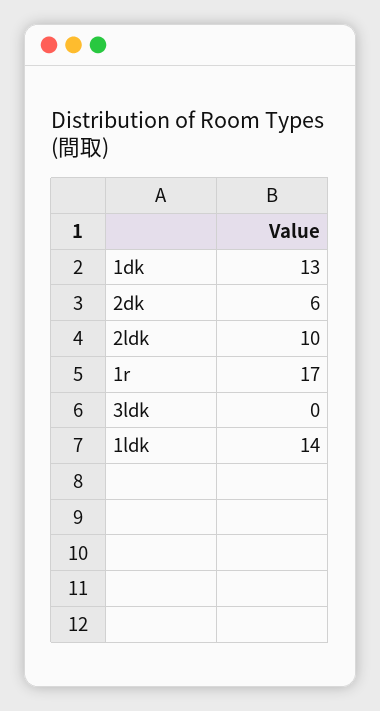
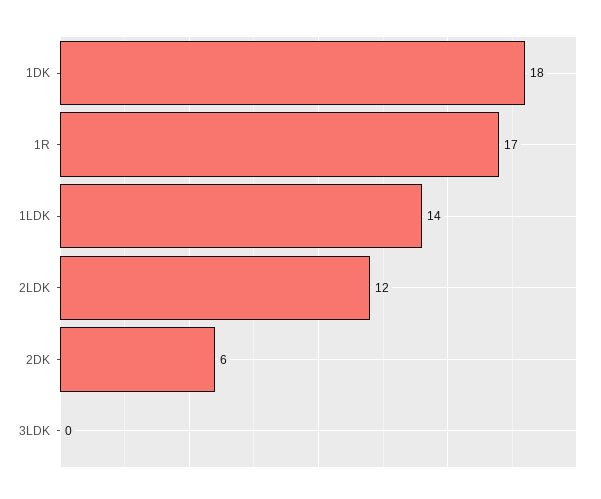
1dk: 13 -> 18
2ldk: 10 -> 12

